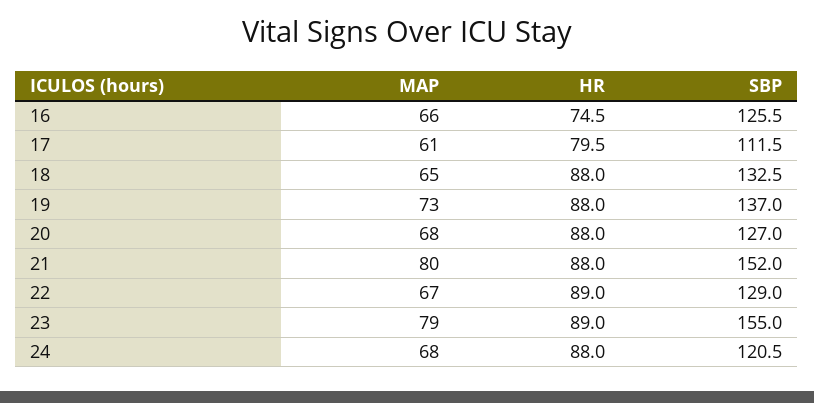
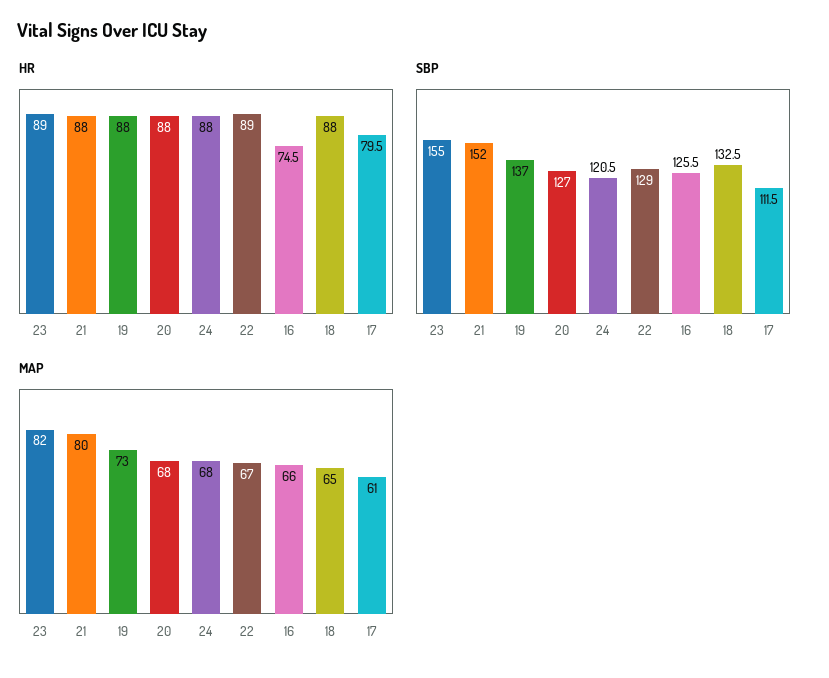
MAP, 23: 79 -> 82

